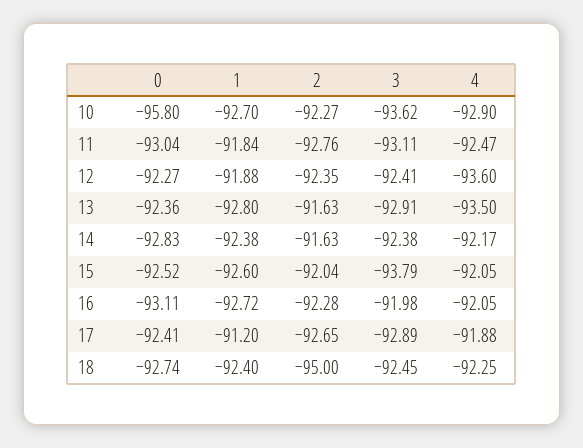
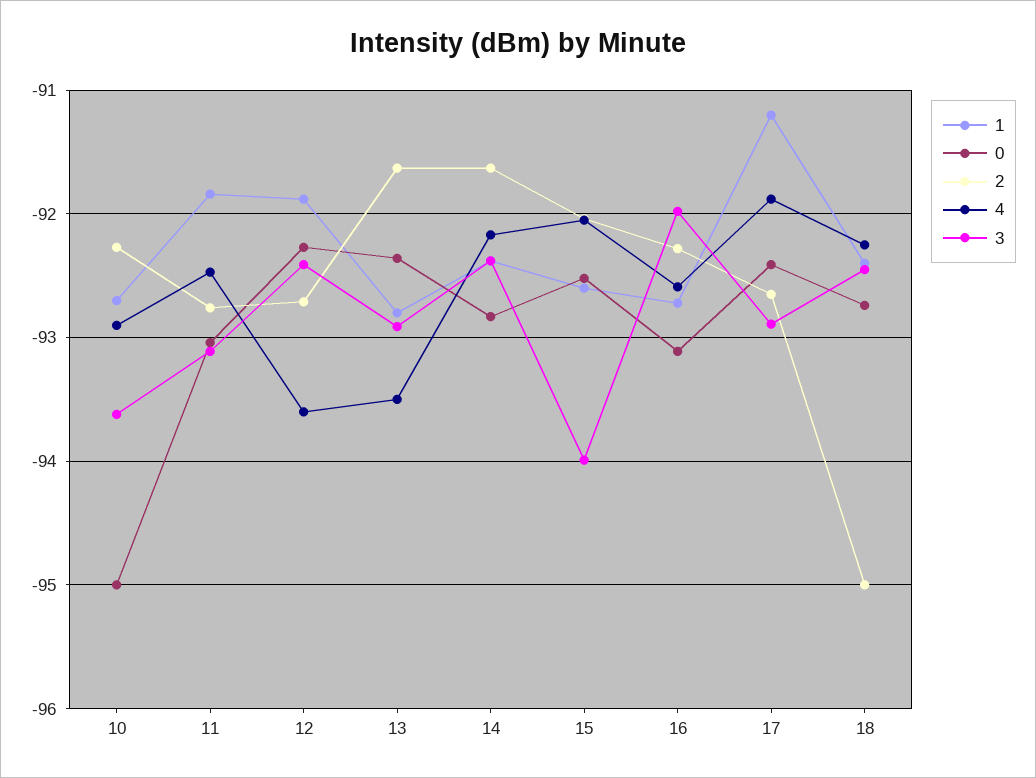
0, 10: -95.8 -> -95
2, 12: -92.35 -> -92.7
3, 15: -93.79 -> -94
4, 16: -92.05 -> -92.6

